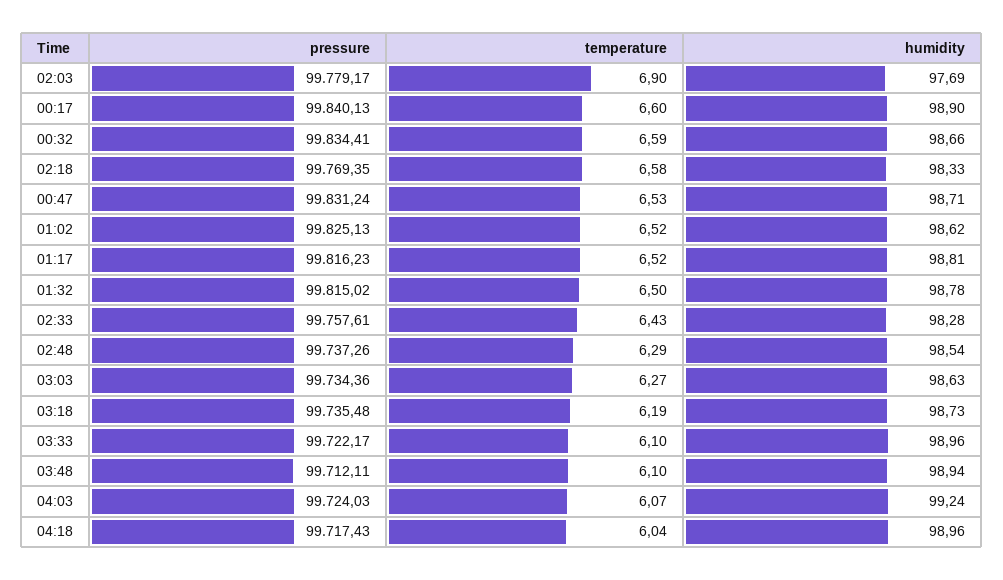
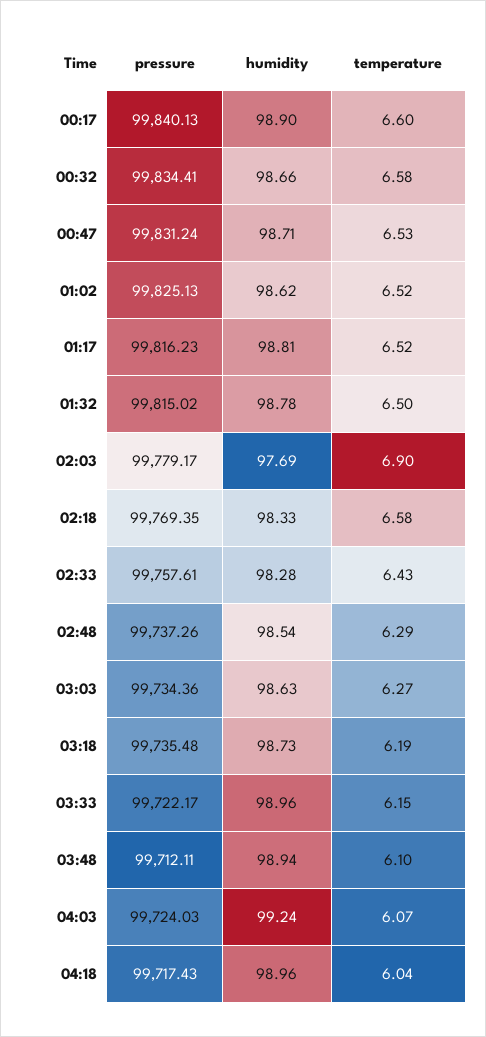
temperature, 00:32: 6.59 -> 6.58
temperature, 03:33: 6.1 -> 6.15

